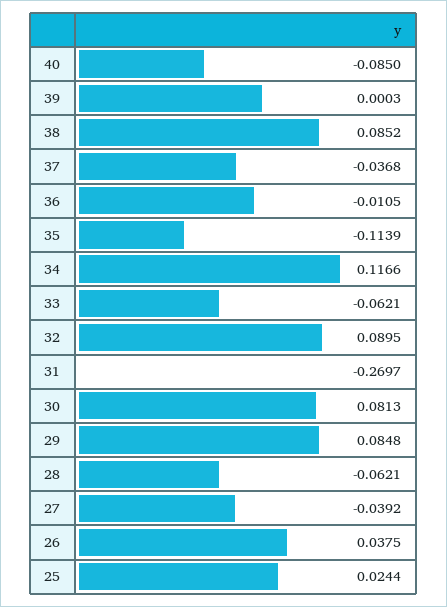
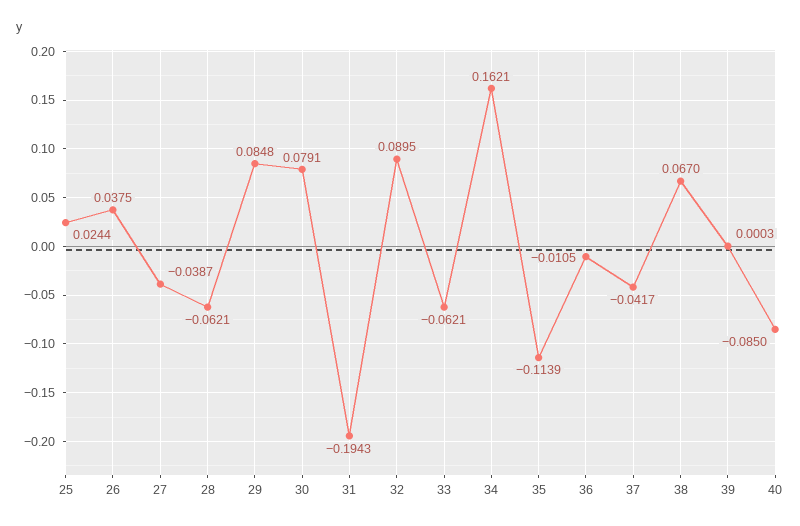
38: 0.0852 -> 0.067
37: -0.0368 -> -0.0417
34: 0.1166 -> 0.1621
31: -0.2697 -> -0.1943
30: 0.0813 -> 0.0791
27: -0.0392 -> -0.0387

